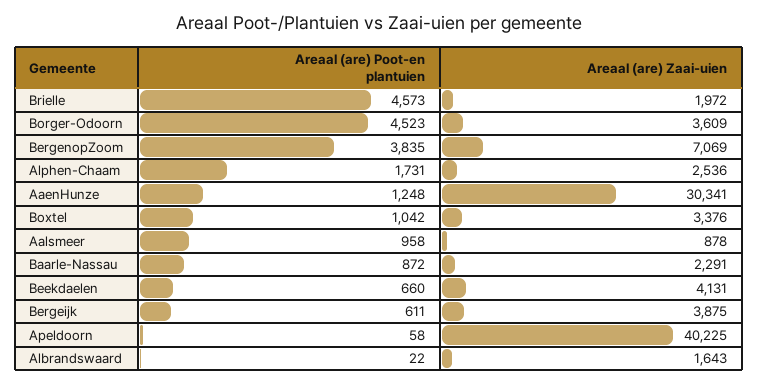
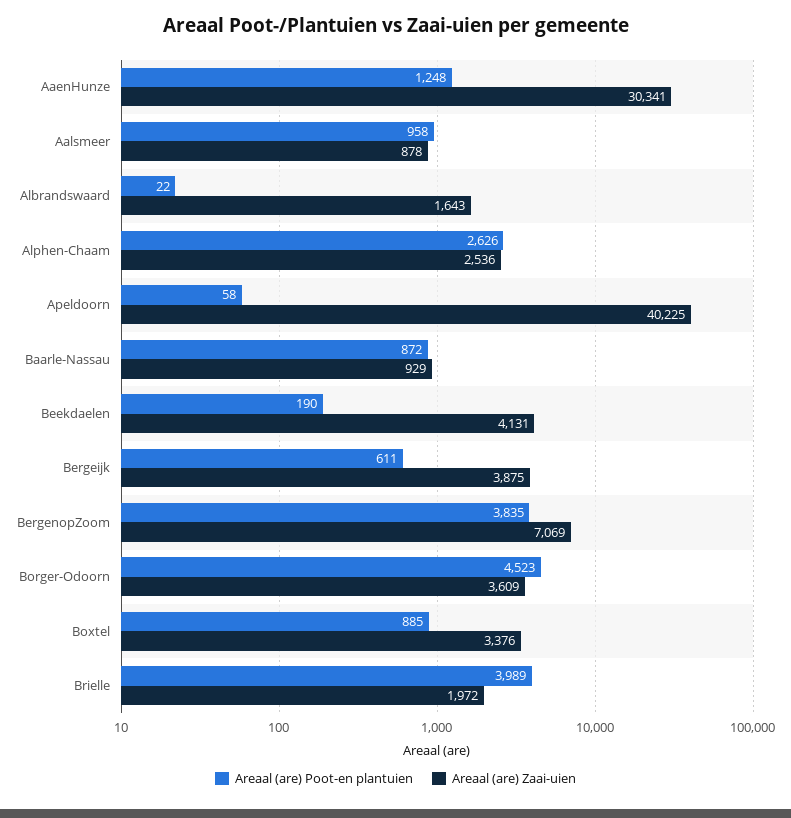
Areaal (are) Poot-en plantuien, Brielle: 4573 -> 3989
Areaal (are) Poot-en plantuien, Alphen-Chaam: 1731 -> 2626
Areaal (are) Poot-en plantuien, Boxtel: 1042 -> 885
Areaal (are) Zaai-uien, Baarle-Nassau: 2291 -> 929
Areaal (are) Poot-en plantuien, Beekdaelen: 660 -> 190

